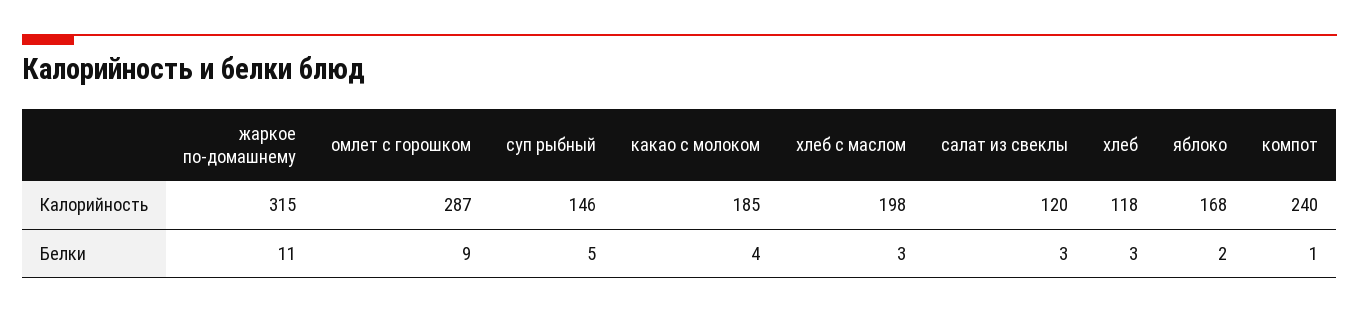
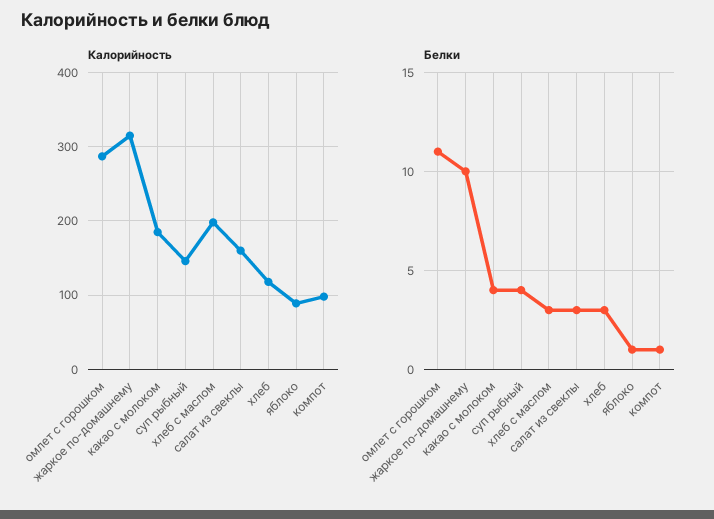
Калорийность, салат из свеклы: 120 -> 160
Калорийность, яблоко: 168 -> 90
Калорийность, компот: 240 -> 100
Белки, жаркое по-домашнему: 11 -> 10
Белки, омлет с горошком: 9 -> 11
Белки, суп рыбный: 5 -> 4
Белки, яблоко: 2 -> 1

